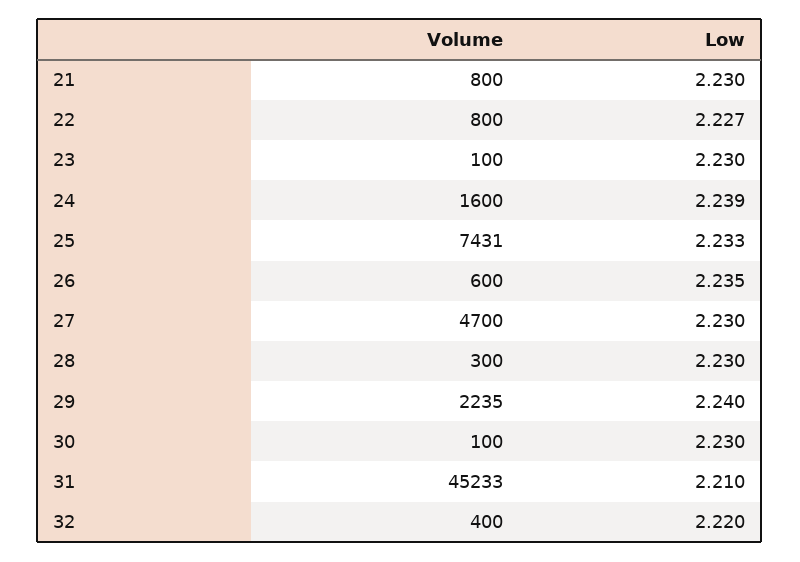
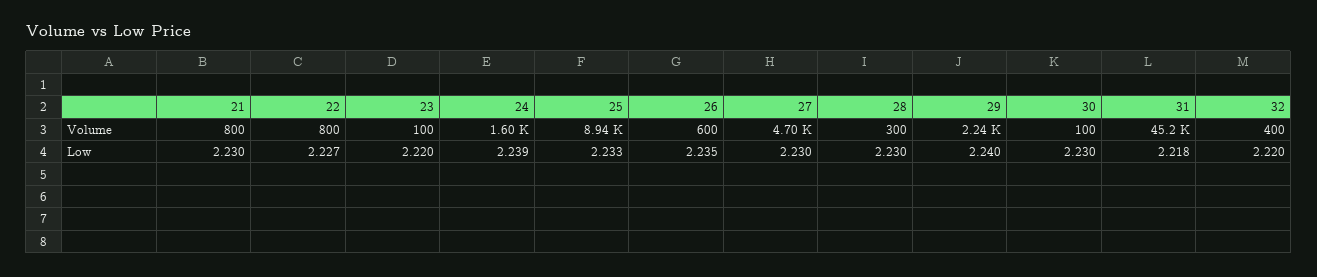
Low, 23: 2.23 -> 2.22
Volume, 25: 7431 -> 8940
Low, 31: 2.21 -> 2.218

